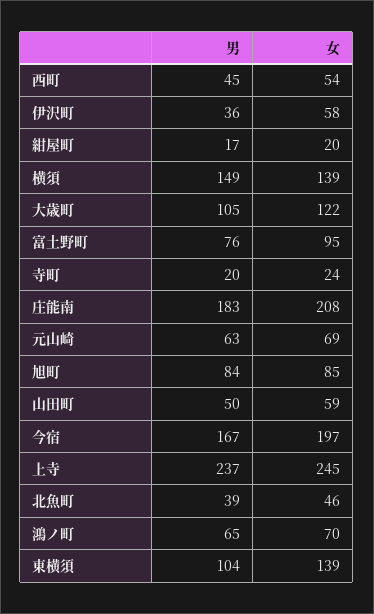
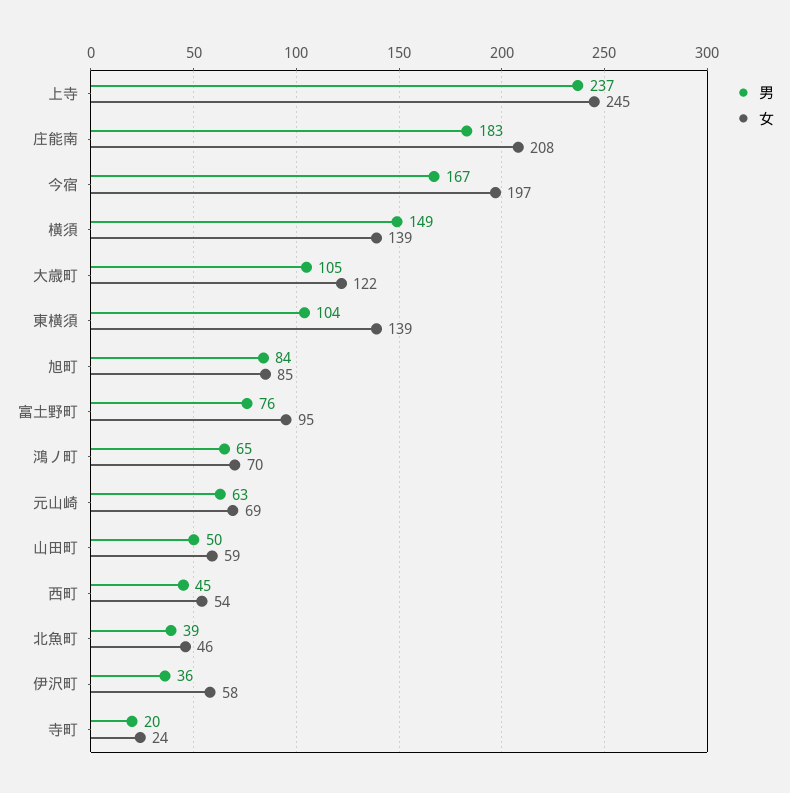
男, 紺屋町: 17 -> none
女, 紺屋町: 20 -> none

